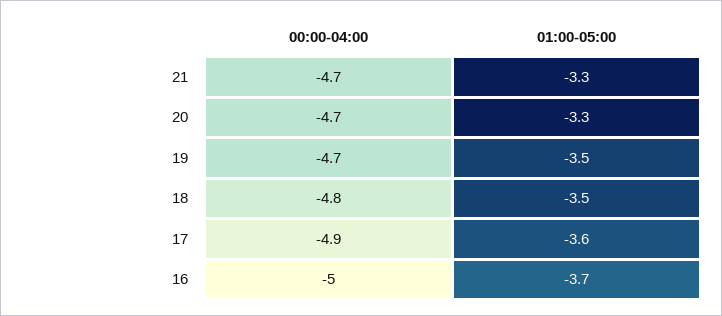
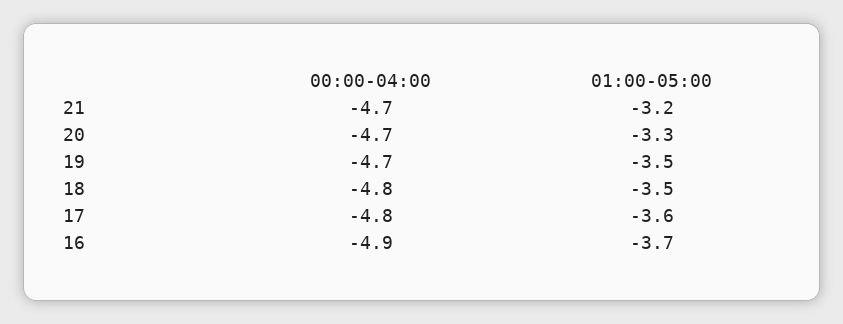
01:00-05:00, 21: -3.3 -> -3.2
00:00-04:00, 17: -4.9 -> -4.8
00:00-04:00, 16: -5 -> -4.9

